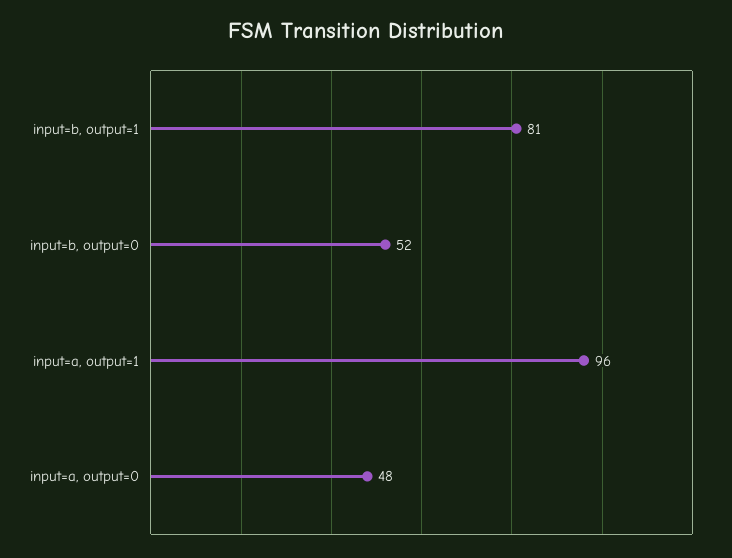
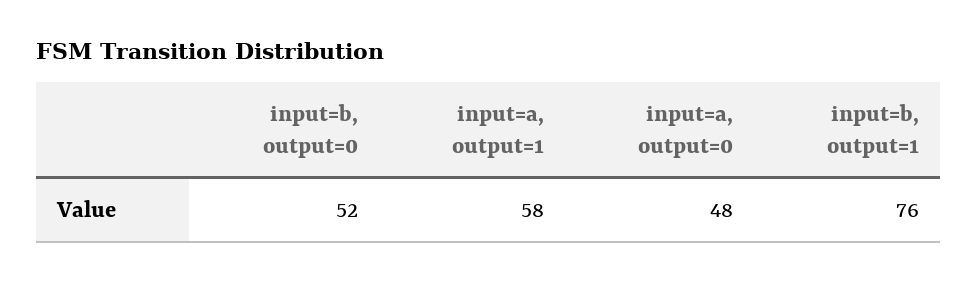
input=b, output=1: 81 -> 76
input=a, output=1: 96 -> 58

